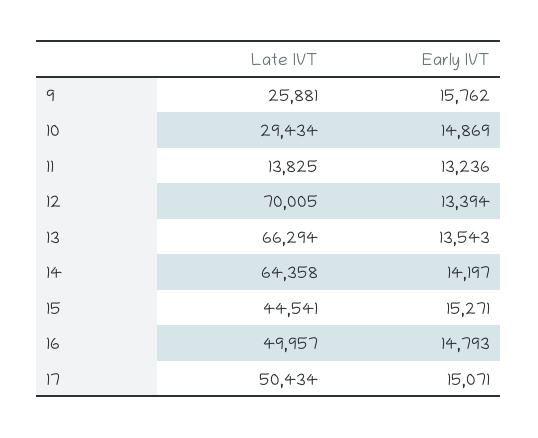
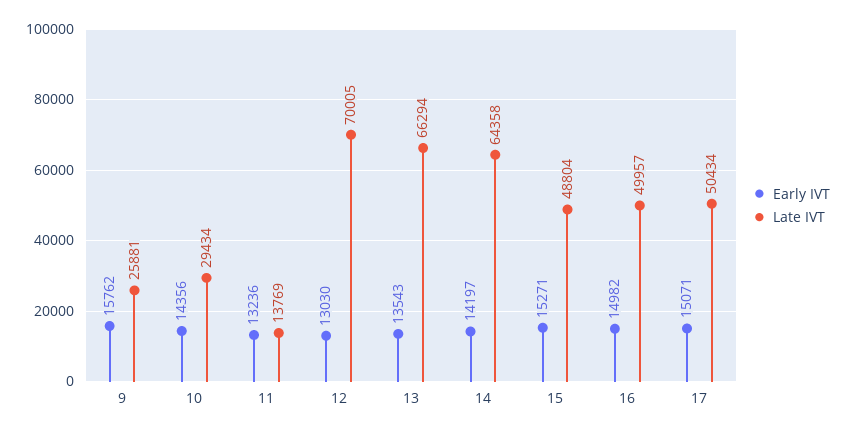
Early IVT, 10: 14869 -> 14356
Late IVT, 11: 13825 -> 13769
Early IVT, 12: 13394 -> 13030
Late IVT, 15: 44541 -> 48804
Early IVT, 16: 14793 -> 14982

